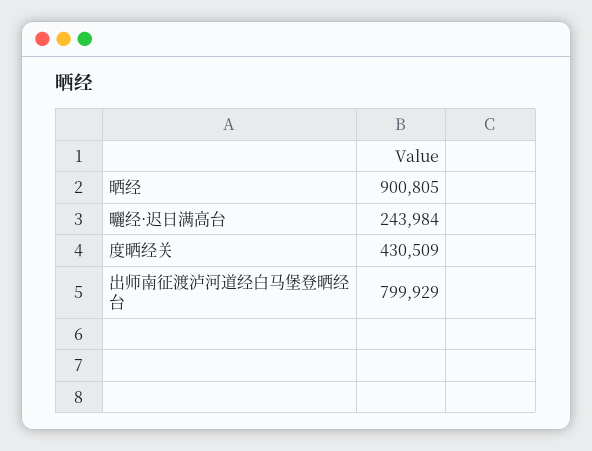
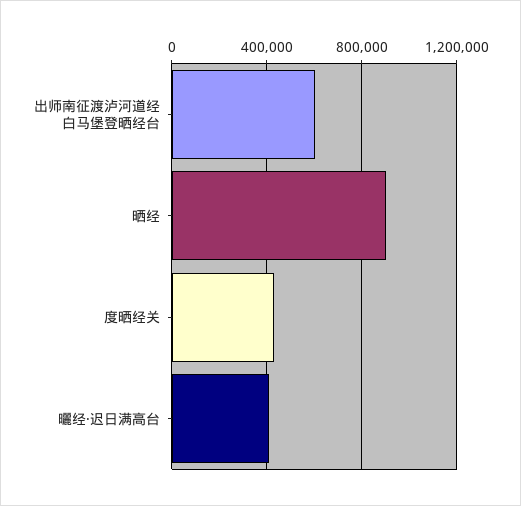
曬经·迟日满高台: 243984 -> 400000
出师南征渡泸河道经白马堡登晒经台: 799929 -> 600000

